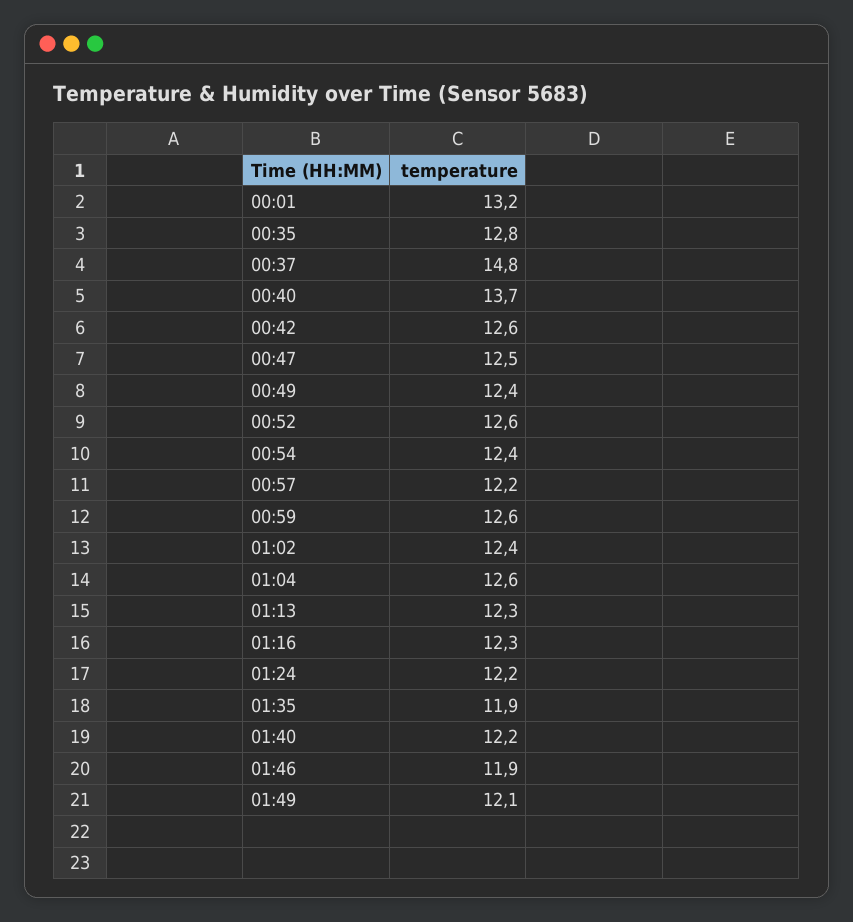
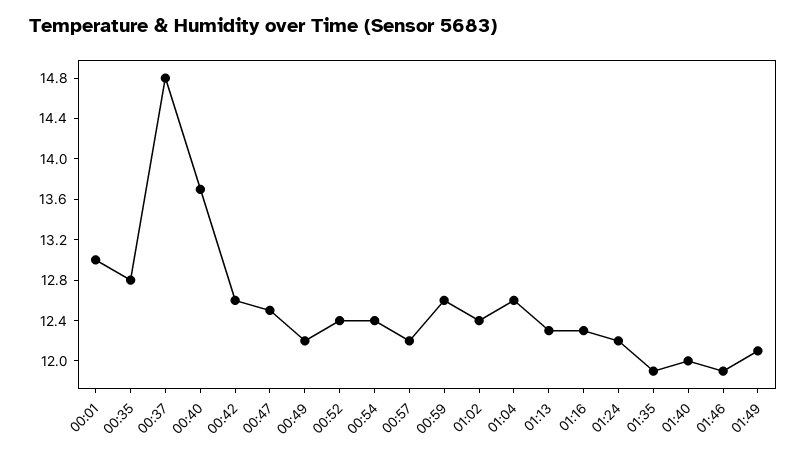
00:01: 13.2 -> 13
00:49: 12.4 -> 12.2
00:52: 12.6 -> 12.4
01:40: 12.2 -> 12

